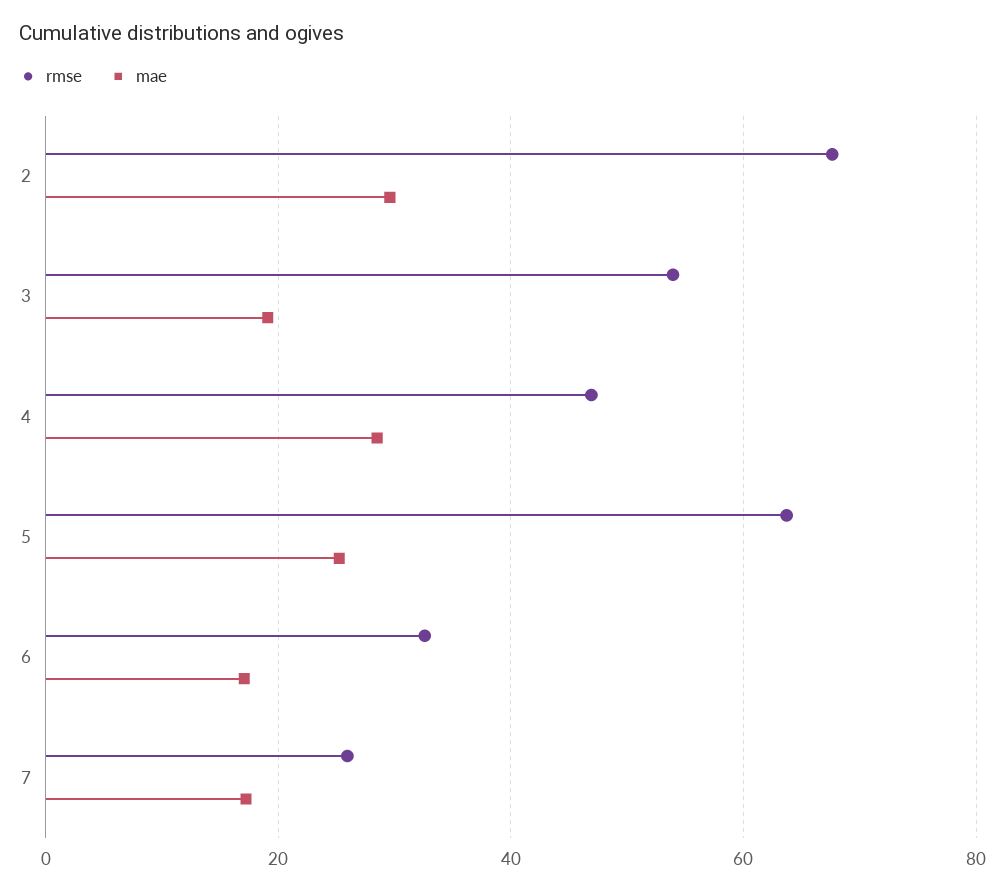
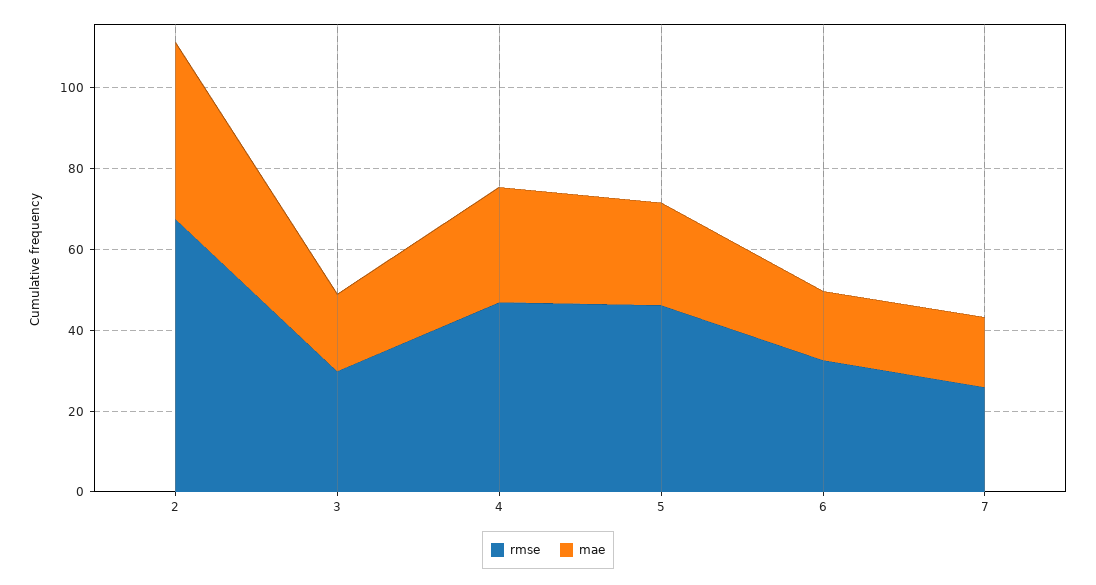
mae, 2: 30 -> 45
rmse, 3: 54 -> 30
rmse, 5: 64 -> 45

